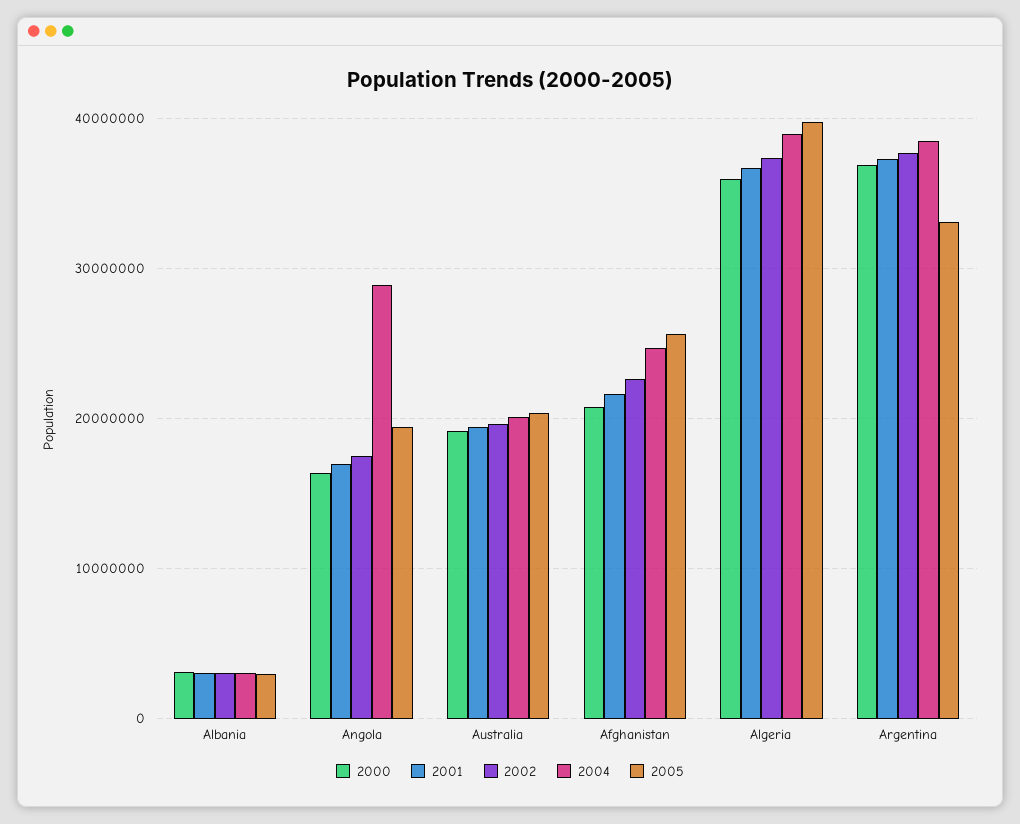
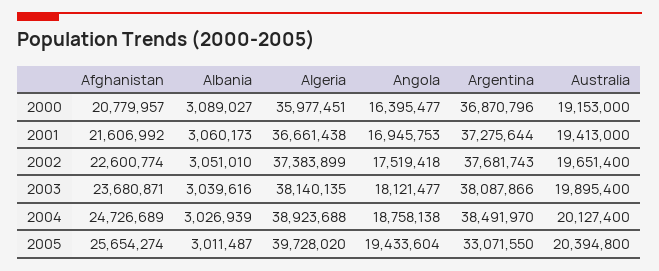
2004, Angola: 29000000 -> 18758138
2003, Afghanistan: none -> 23680871
2003, Albania: none -> 3039616
2003, Algeria: none -> 38140135
2003, Angola: none -> 18121477
2003, Argentina: none -> 38087866
2003, Australia: none -> 19895400

